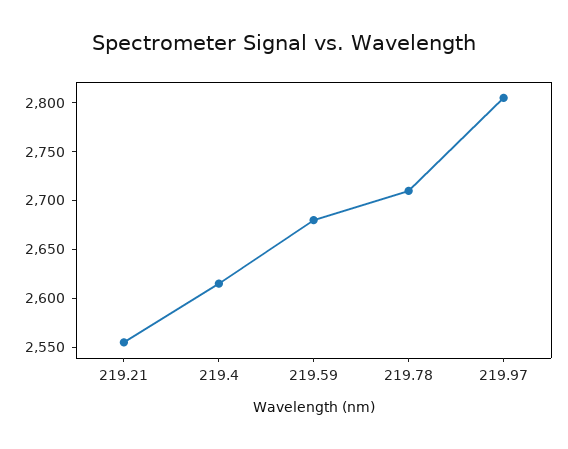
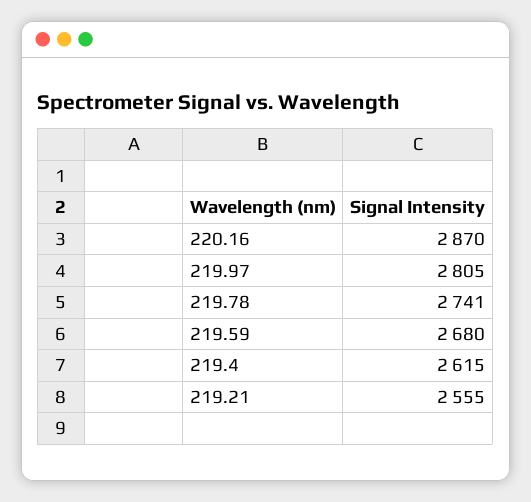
219.78: 2710 -> 2741
220.16: none -> 2870

